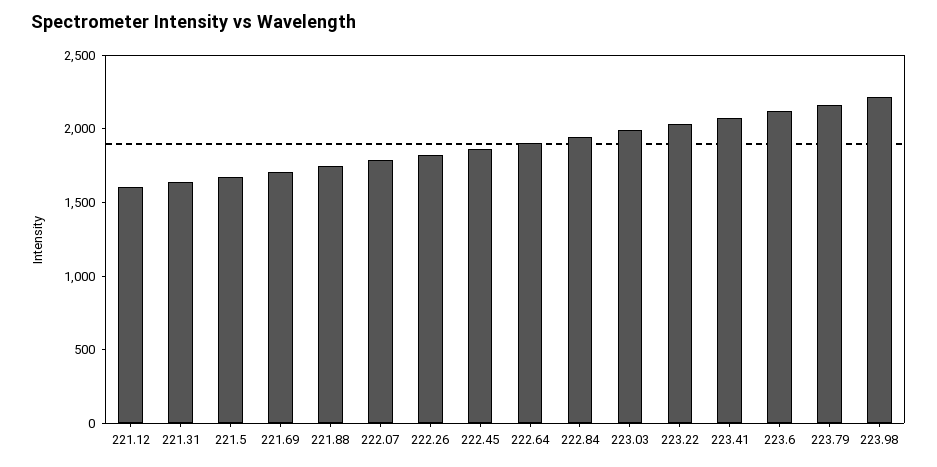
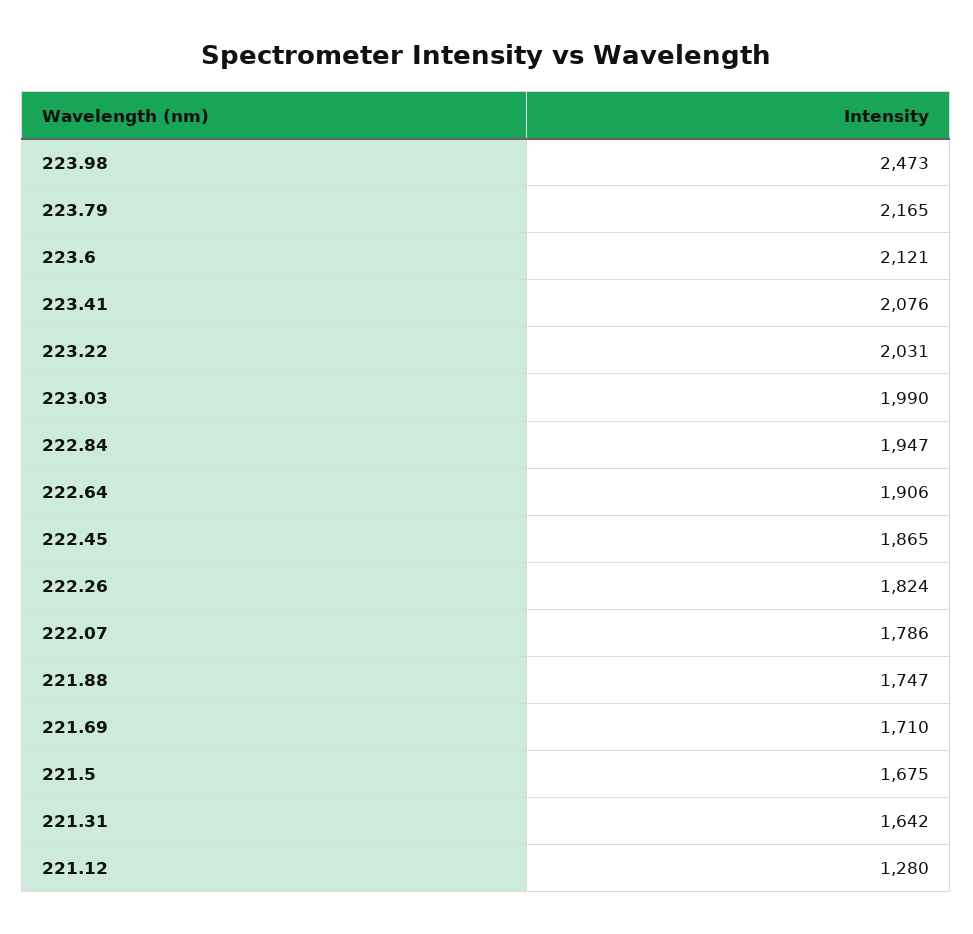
221.12: 1600 -> 1280
223.98: 2200 -> 2473

